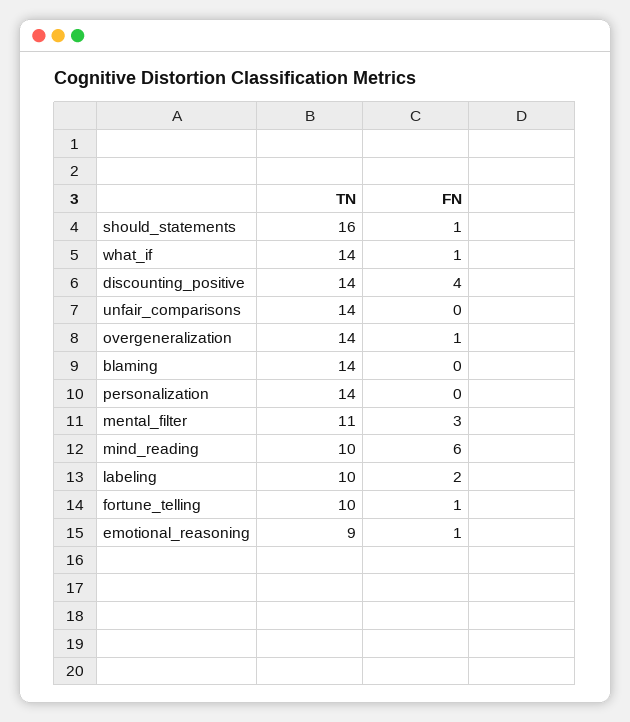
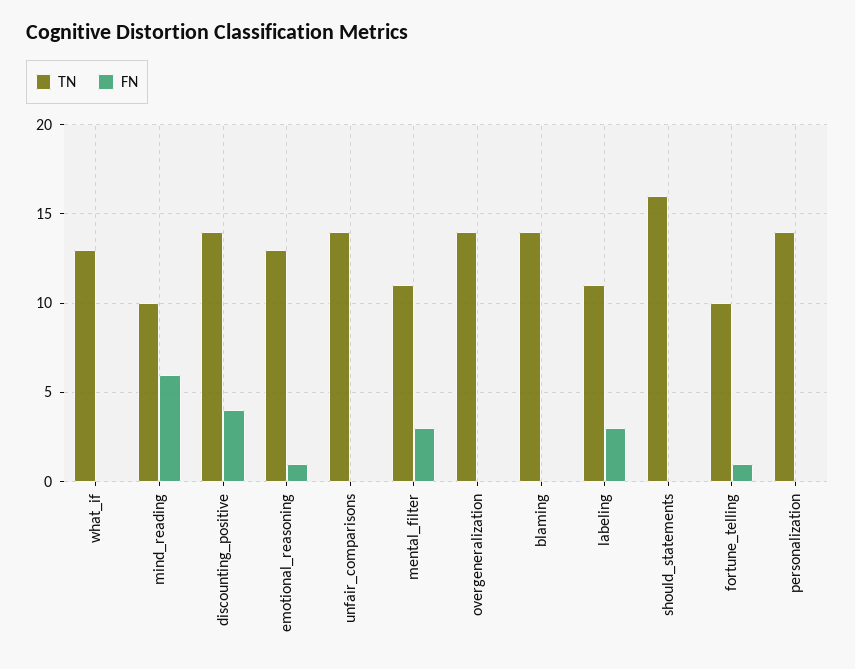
FN, should_statements: 1 -> 0
TN, what_if: 14 -> 13
FN, what_if: 1 -> 0
FN, overgeneralization: 1 -> 0
TN, labeling: 10 -> 11
FN, labeling: 2 -> 3
TN, emotional_reasoning: 9 -> 13

